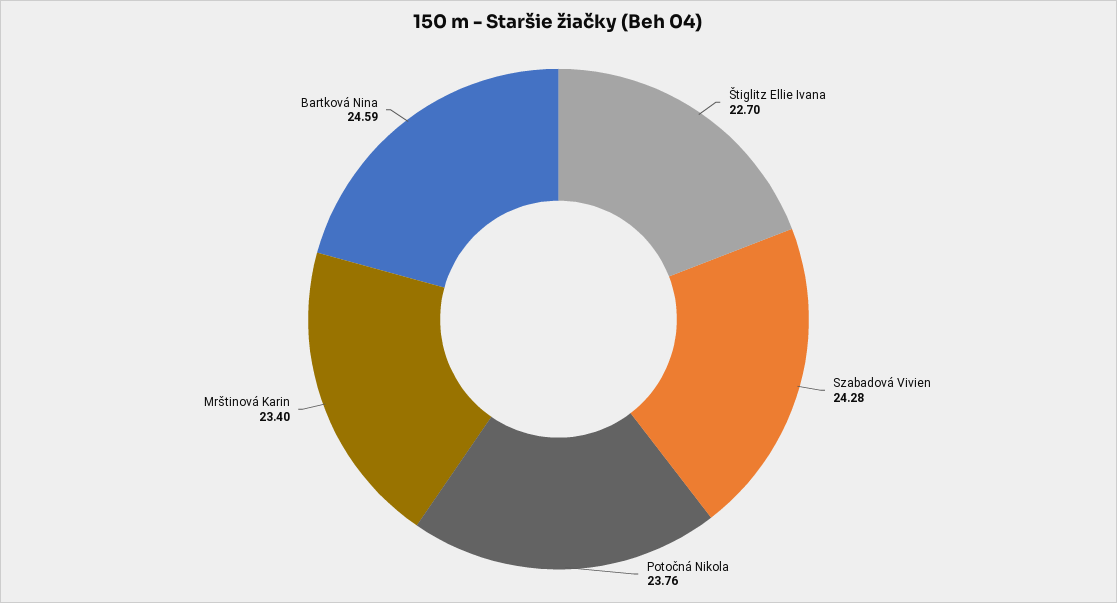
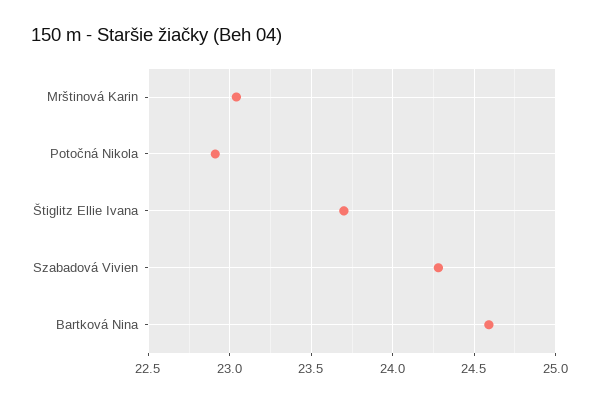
Štiglitz Ellie Ivana: 22.7 -> 23.7
Potočná Nikola: 23.76 -> 22.9
Mrštinová Karin: 23.4 -> 23.05

